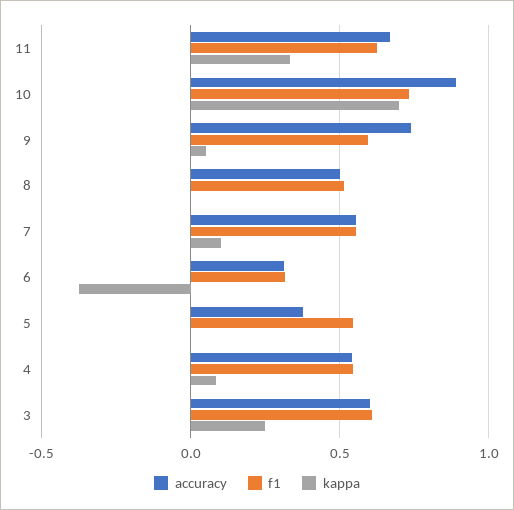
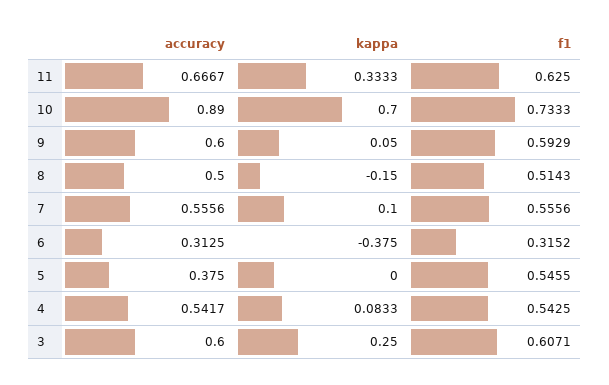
accuracy, 9: 0.75 -> 0.6
kappa, 8: 0 -> -0.15

